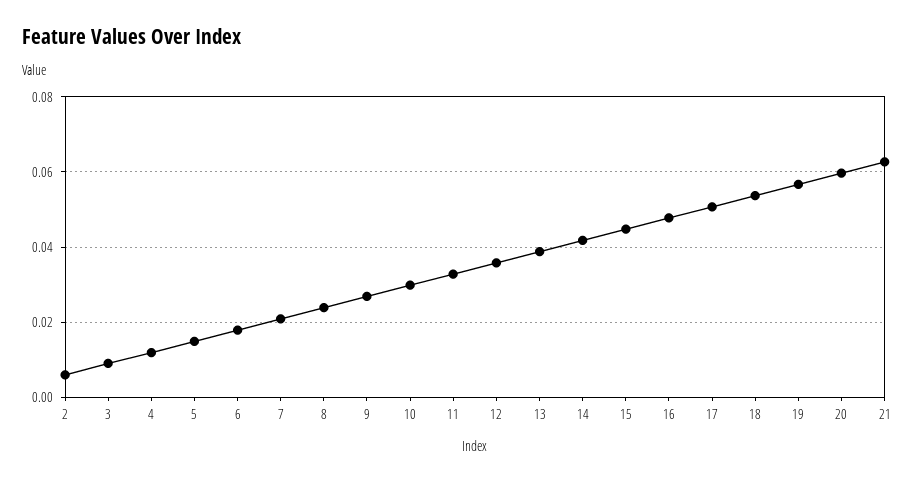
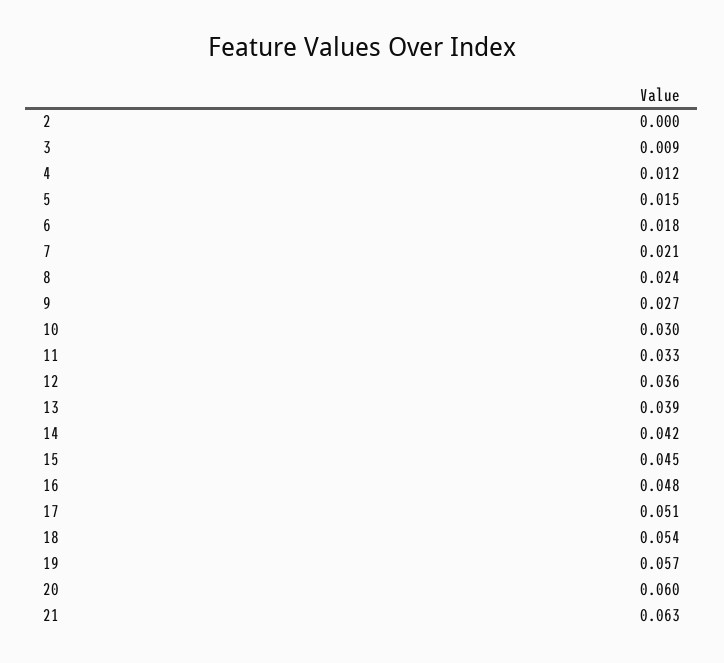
2: 0.006 -> 0

